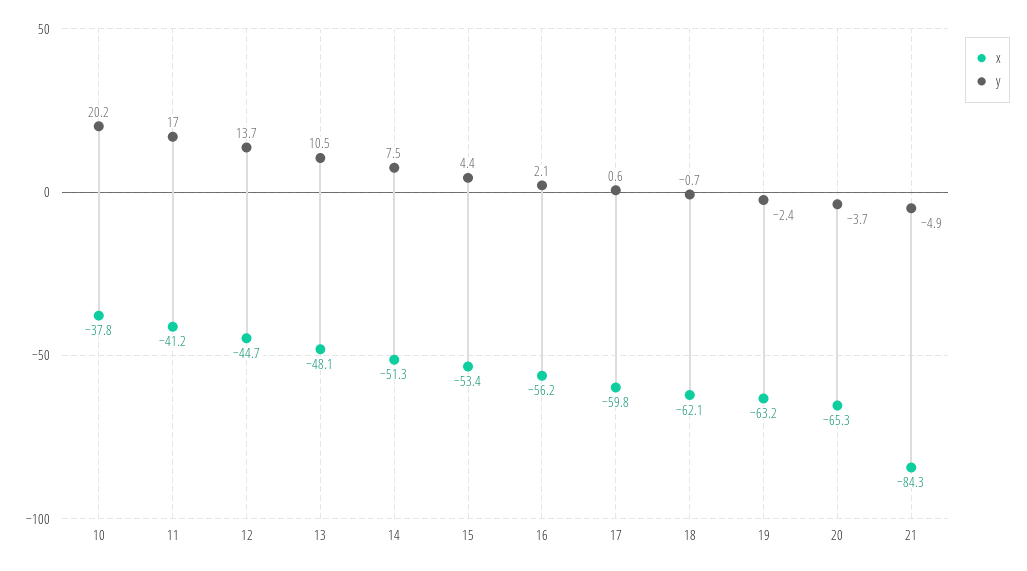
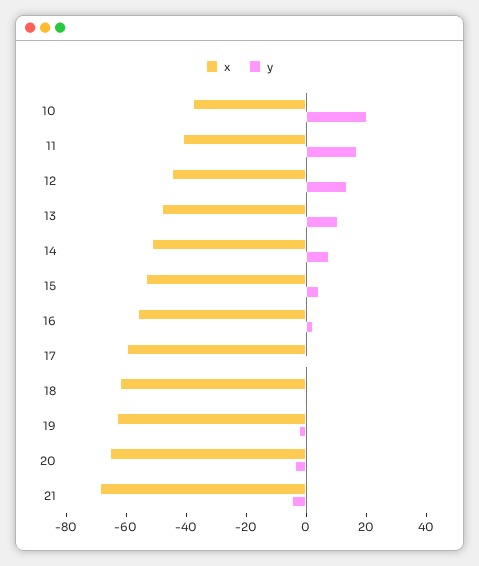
x, 21: -84.3 -> -70

